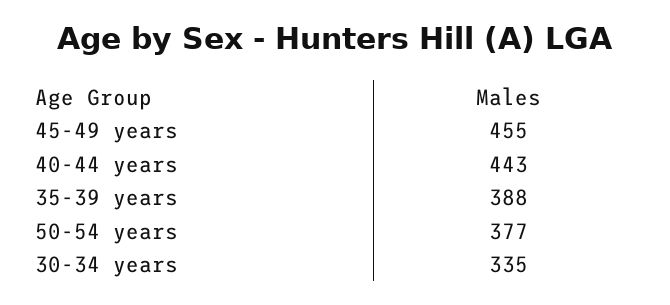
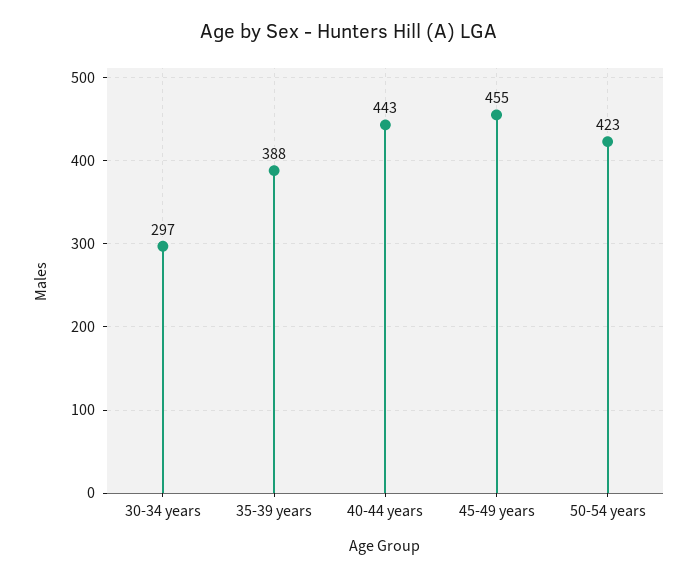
50-54 years: 377 -> 423
30-34 years: 335 -> 297

